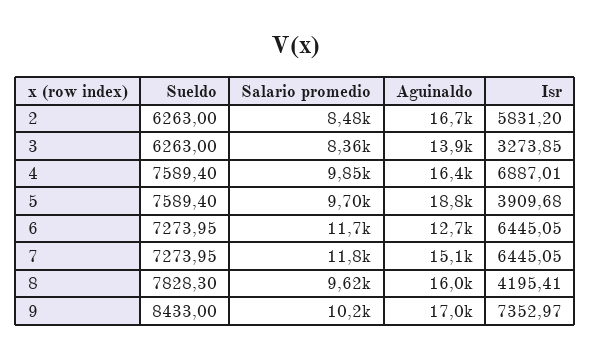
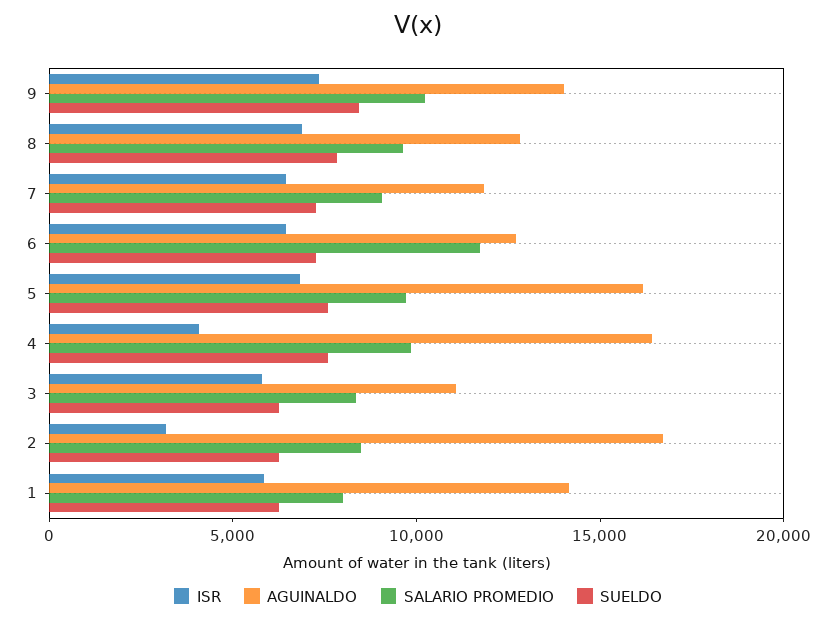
Isr, 2: 5831.2 -> 3000
Aguinaldo, 3: 13900 -> 11000
Isr, 3: 3273.85 -> 6000
Isr, 4: 6887.01 -> 4000
Aguinaldo, 5: 18800 -> 16000
Isr, 5: 3909.68 -> 7000
Salario promedio, 7: 11800 -> 9000
Aguinaldo, 7: 15100 -> 12000
Aguinaldo, 8: 16000 -> 13000
Isr, 8: 4195.41 -> 7000
Aguinaldo, 9: 17000 -> 14000
Isr, 1: none -> 6000
Aguinaldo, 1: none -> 14000
Salario promedio, 1: none -> 8000
Sueldo, 1: none -> 6000

